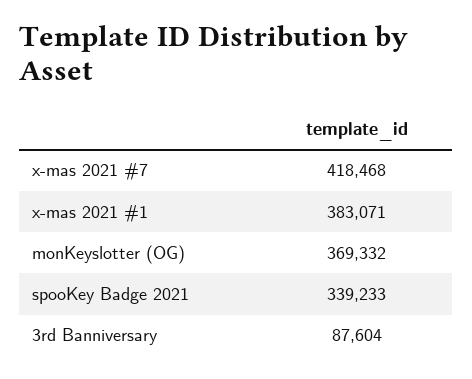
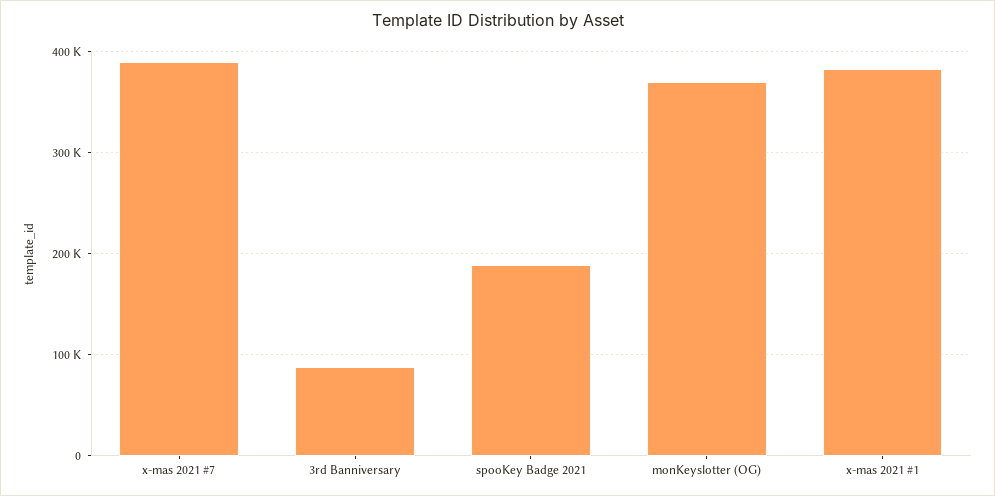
x-mas 2021 #7: 418468 -> 390000
spooKey Badge 2021: 339233 -> 190000

